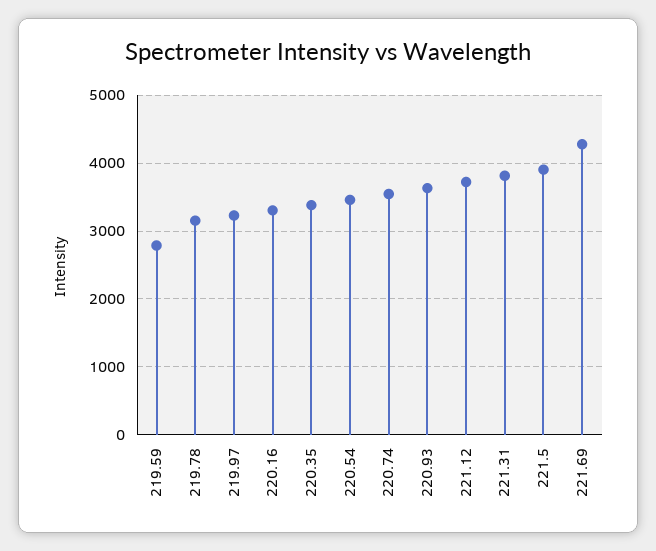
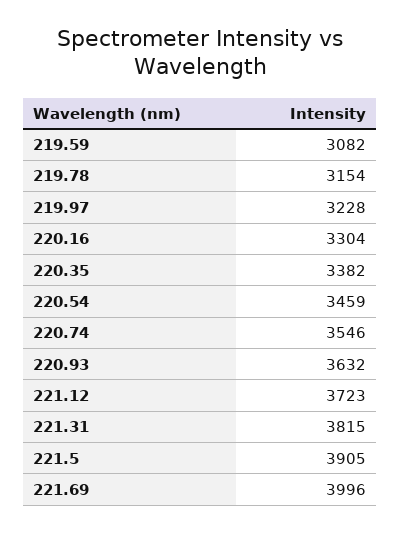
219.59: 2800 -> 3082
221.69: 4300 -> 3996

